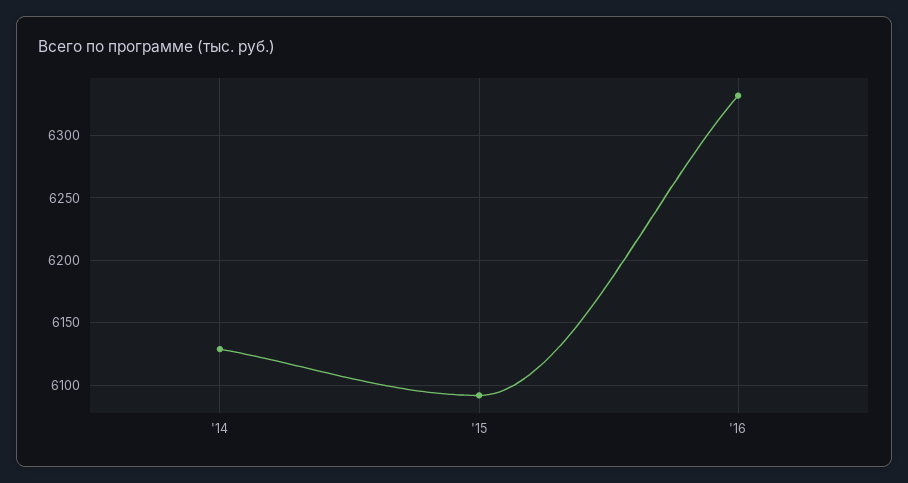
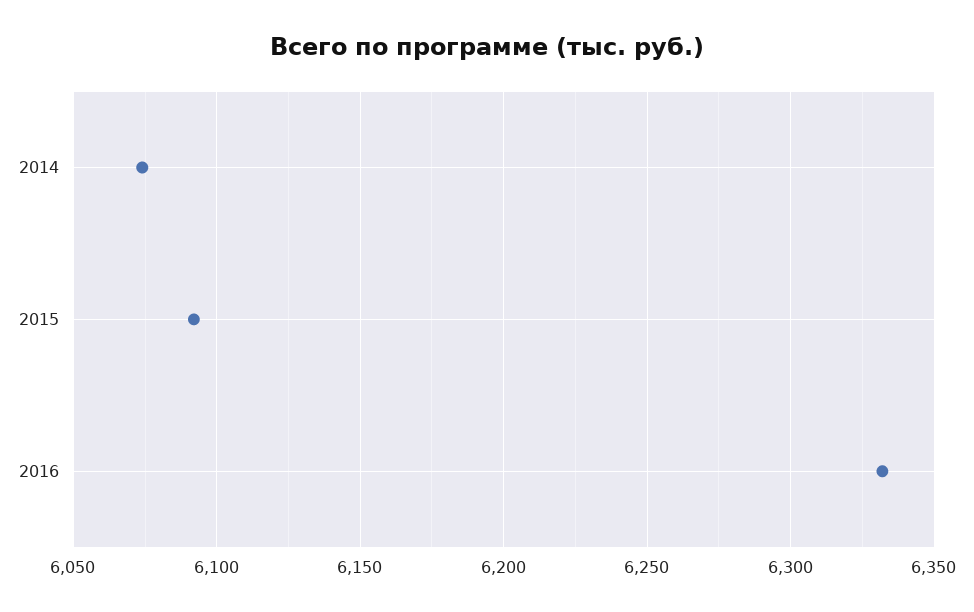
'14: 6130 -> 6075

